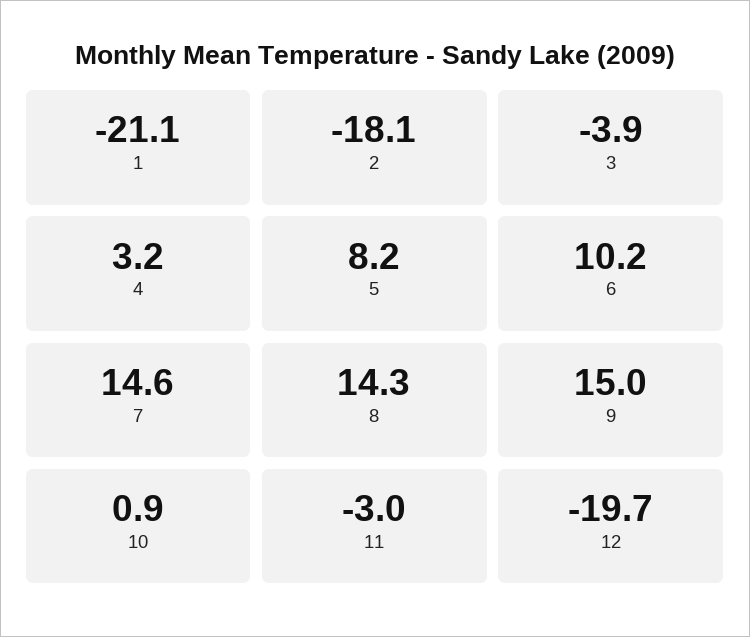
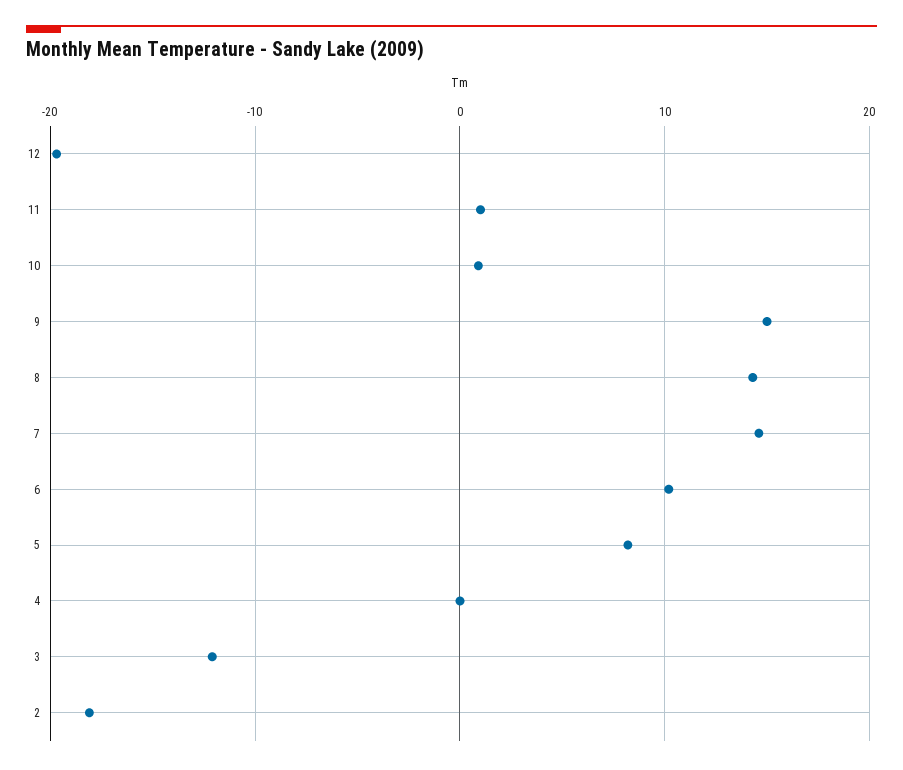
1: -21.1 -> none
3: -3.9 -> -12
4: 3.2 -> 0
11: -3 -> 1

